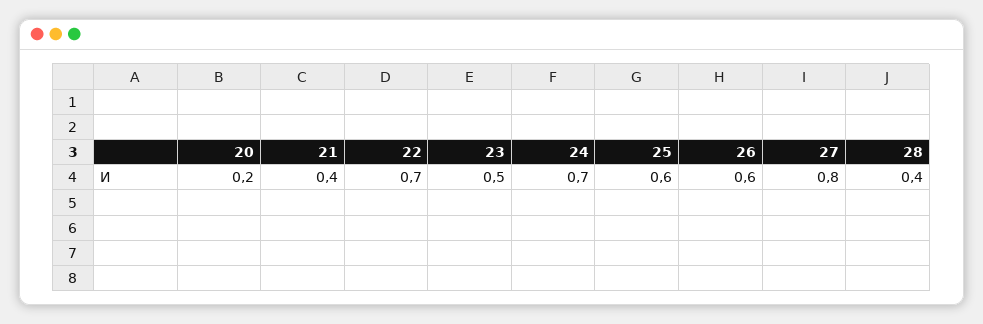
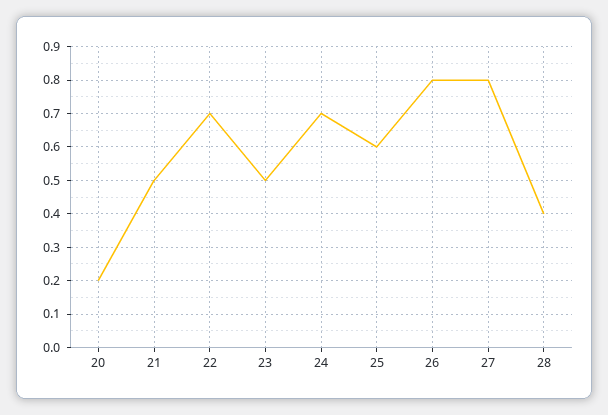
21: 0.4 -> 0.5
26: 0.6 -> 0.8

